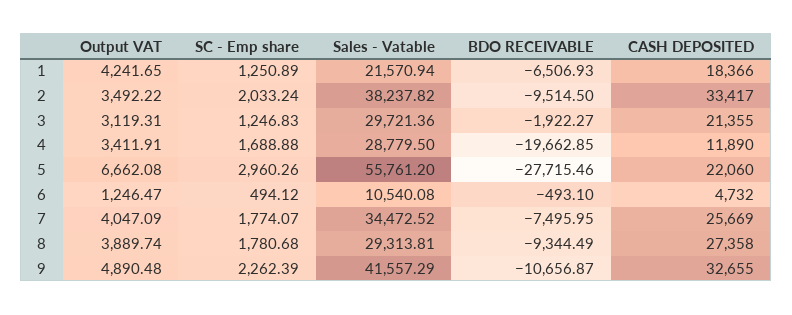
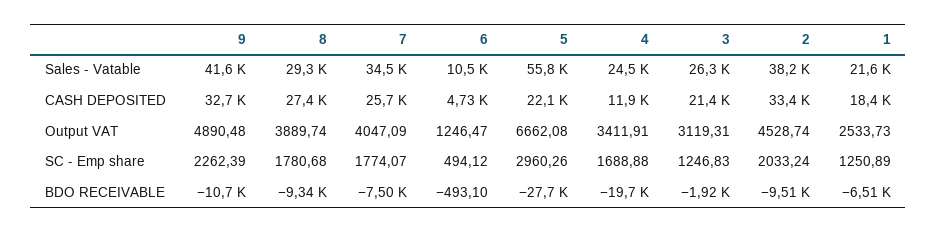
Output VAT, 1: 4241.65 -> 2533.73
Output VAT, 2: 3492.22 -> 4528.74
Sales - Vatable, 3: 29721.36 -> 26300
Sales - Vatable, 4: 28779.5 -> 24500

